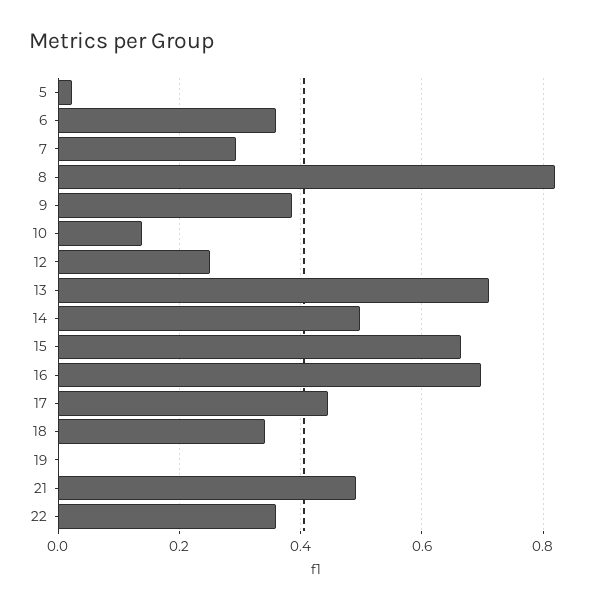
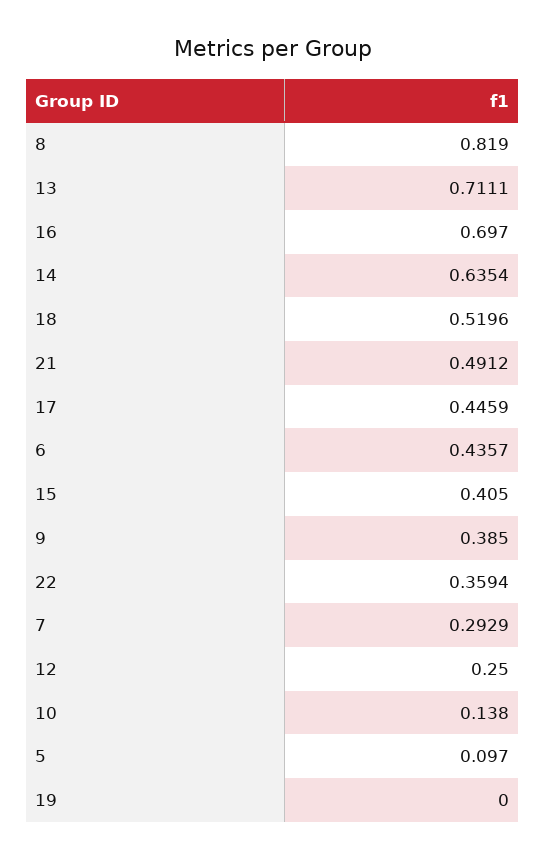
5: 0.02 -> 0.097
6: 0.36 -> 0.4357
14: 0.5 -> 0.6354
15: 0.66 -> 0.405
18: 0.34 -> 0.5196

